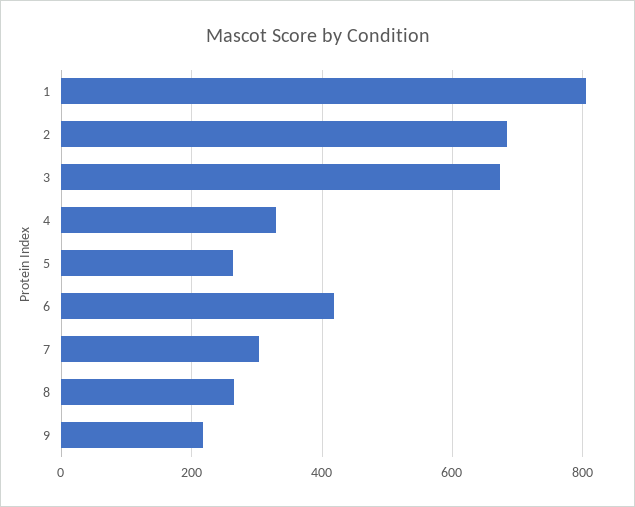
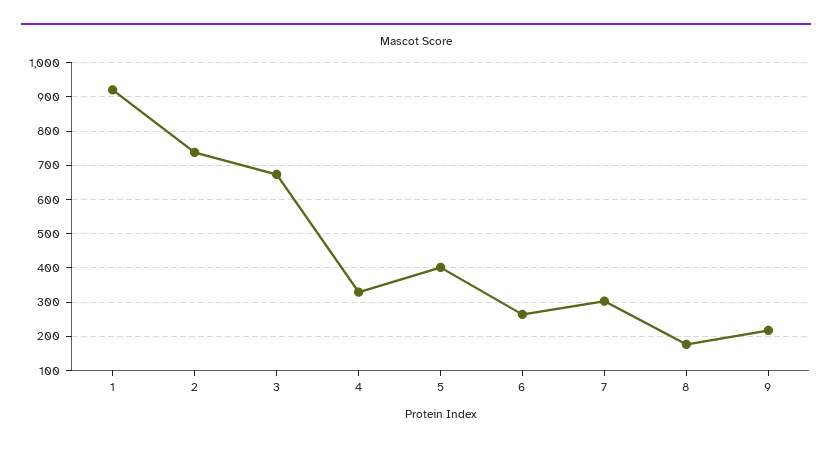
1: 800 -> 920
2: 680 -> 740
5: 260 -> 400
6: 420 -> 260
8: 260 -> 180

